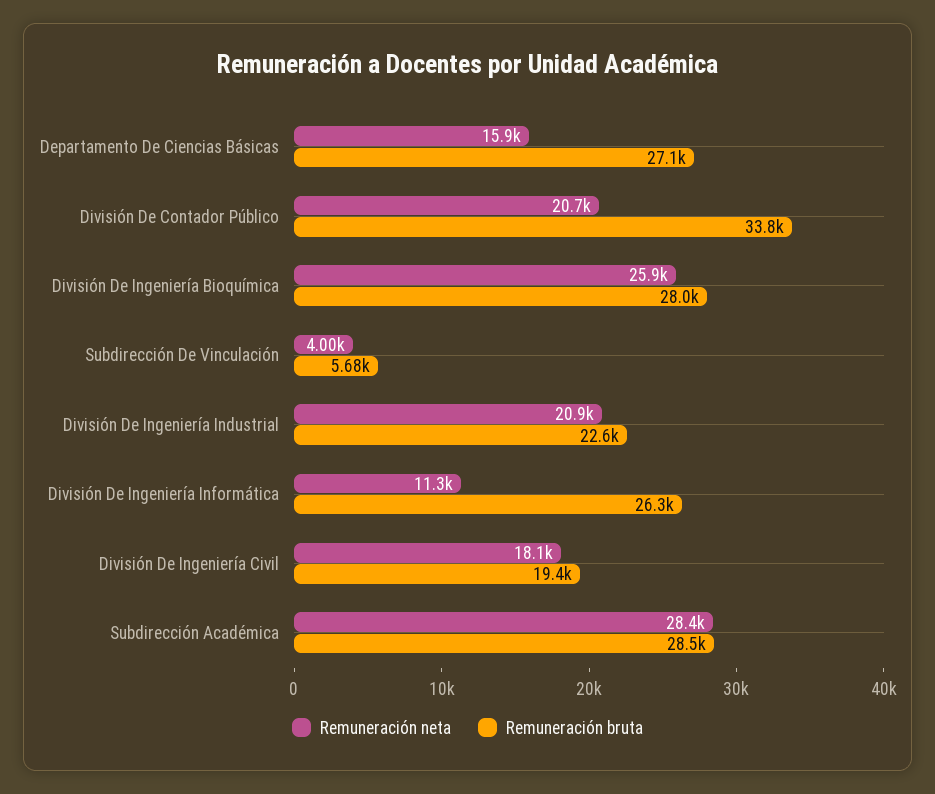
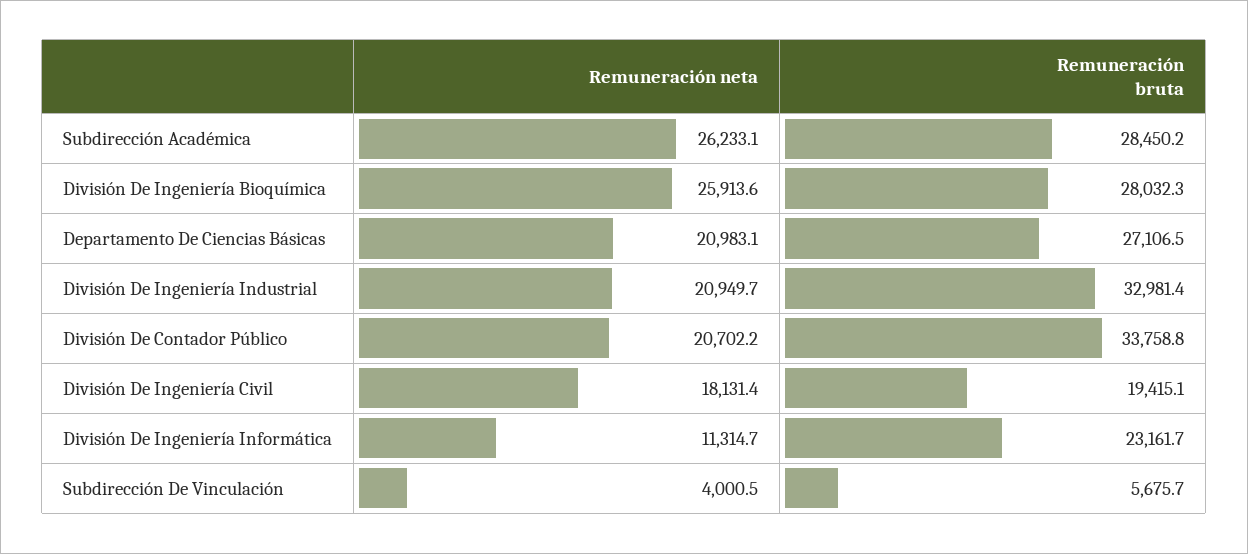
Remuneración neta, Departamento De Ciencias Básicas: 15900 -> 20983.1
Remuneración bruta, División De Ingeniería Industrial: 22600 -> 32981.4
Remuneración bruta, División De Ingeniería Informática: 26300 -> 23161.7
Remuneración neta, Subdirección Académica: 28400 -> 26233.1

